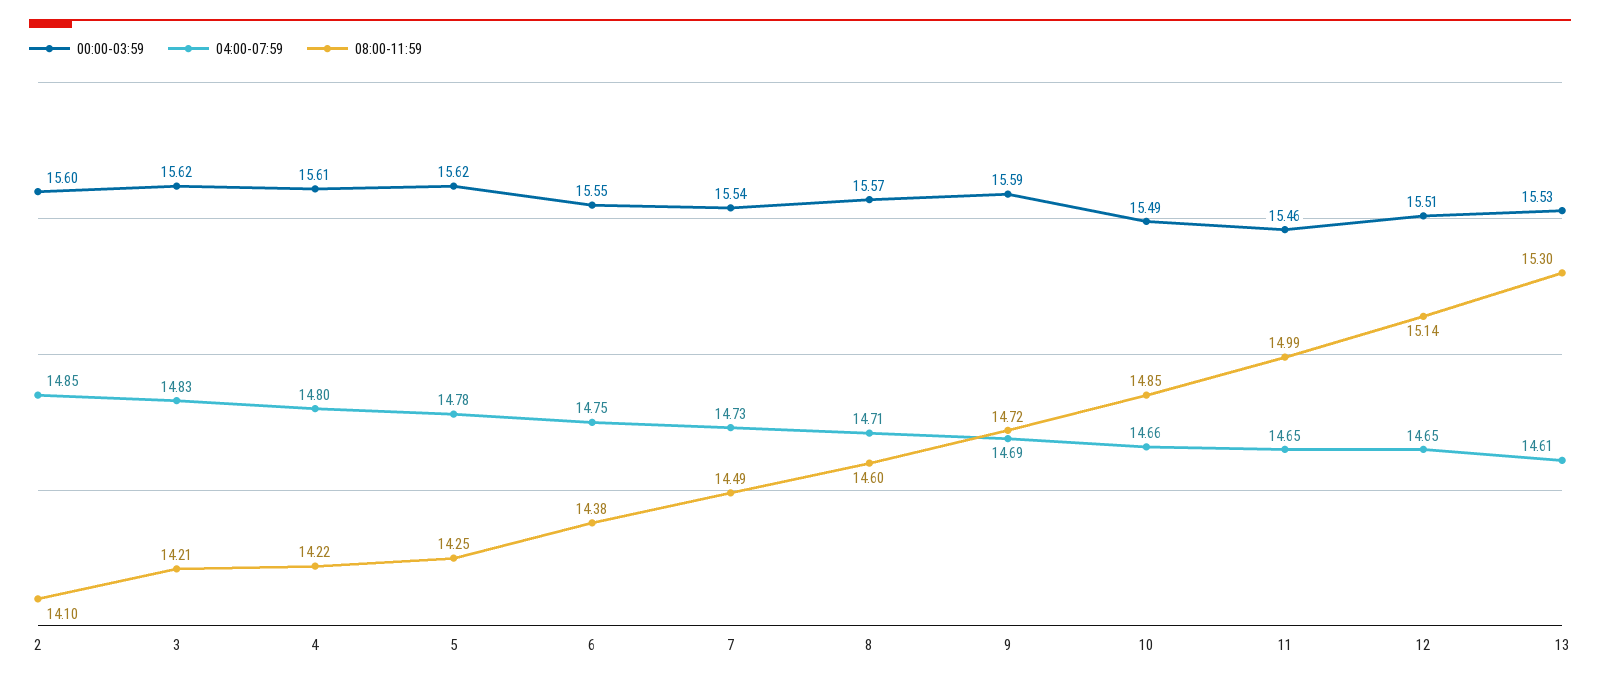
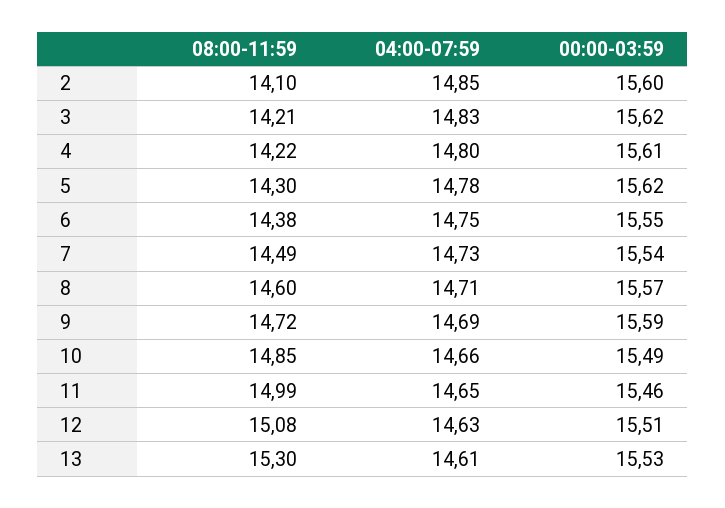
08:00-11:59, 5: 14.25 -> 14.3
04:00-07:59, 12: 14.65 -> 14.63
08:00-11:59, 12: 15.14 -> 15.08

